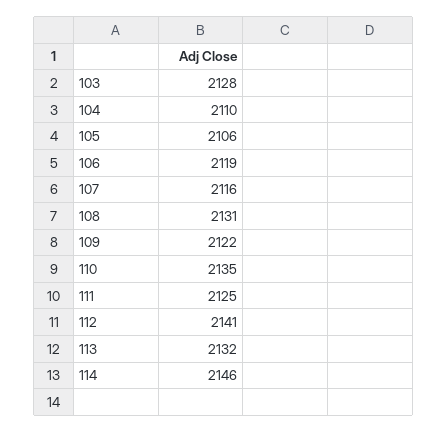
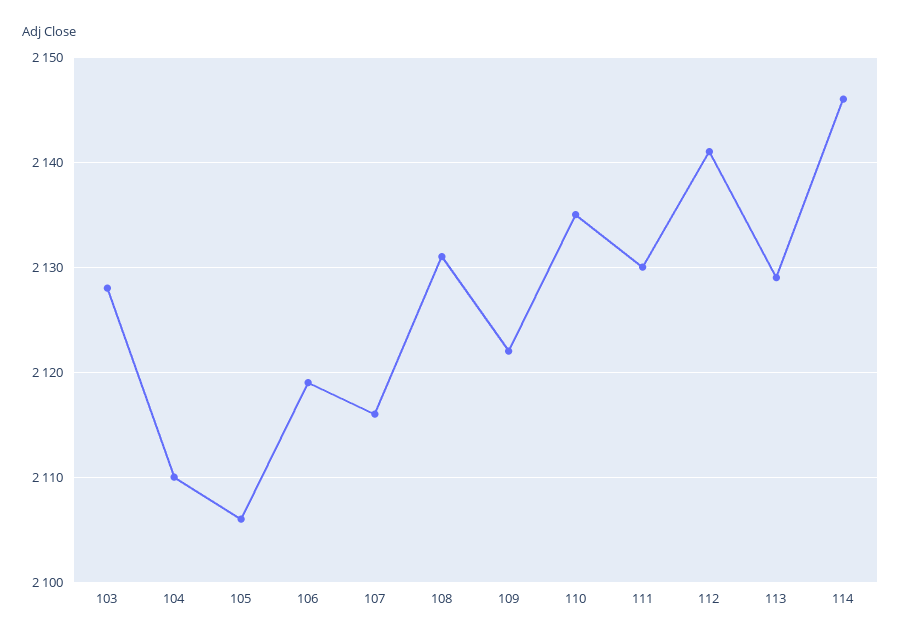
111: 2125 -> 2130
113: 2132 -> 2129

